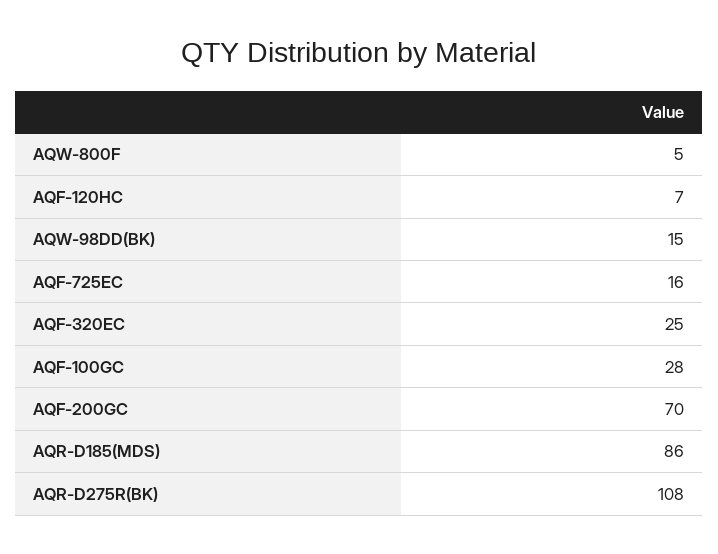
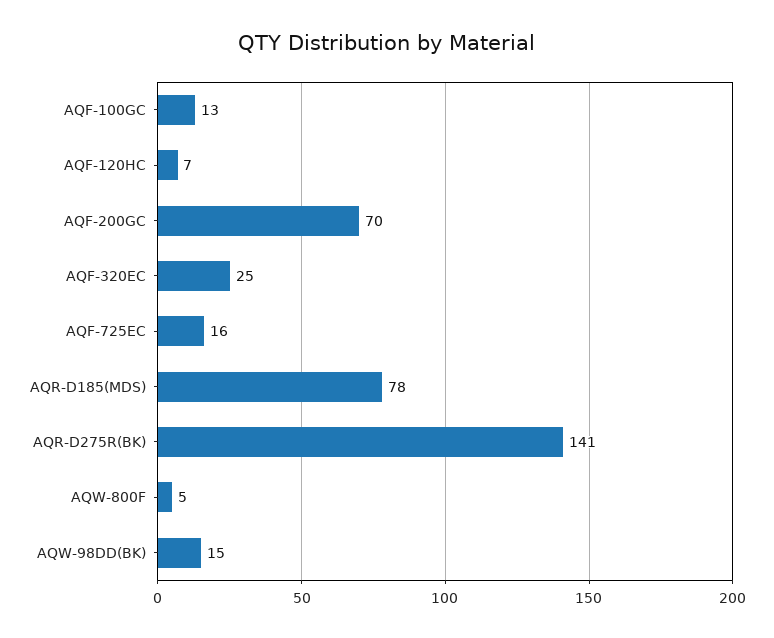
AQF-100GC: 28 -> 13
AQR-D185(MDS): 86 -> 78
AQR-D275R(BK): 108 -> 141

